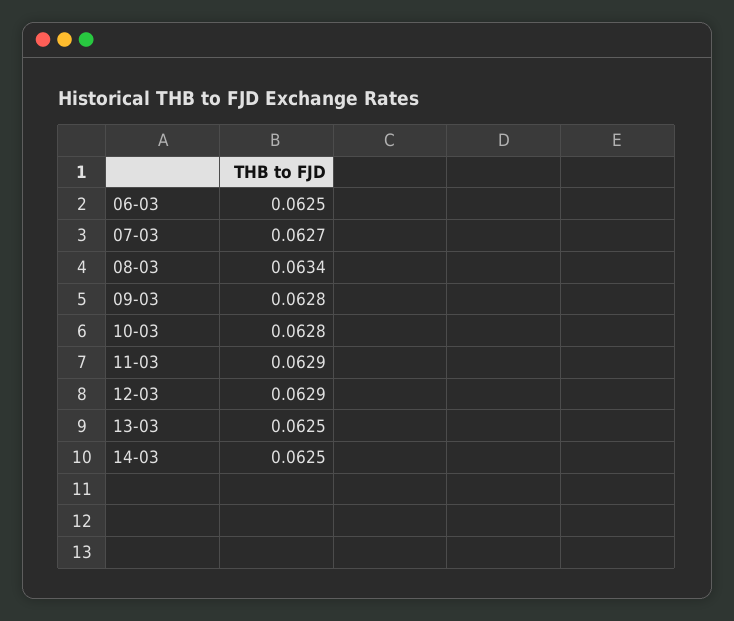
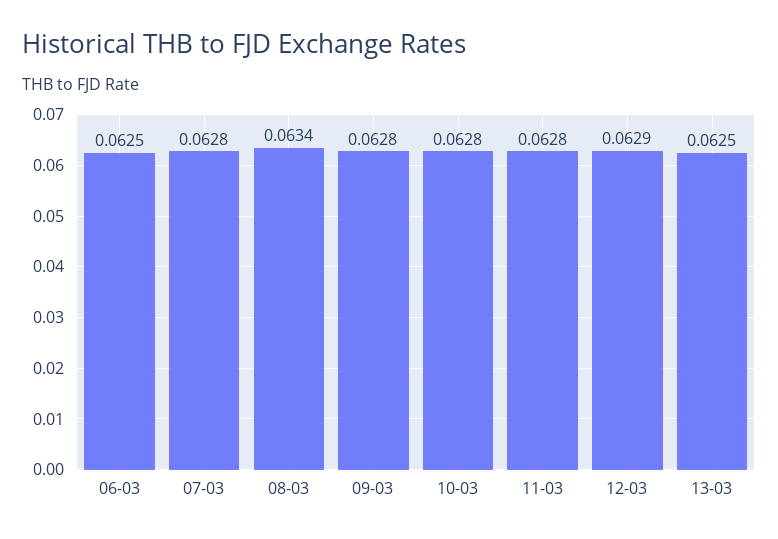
07-03: 0.0627 -> 0.0628
11-03: 0.0629 -> 0.0628
14-03: 0.0625 -> none

